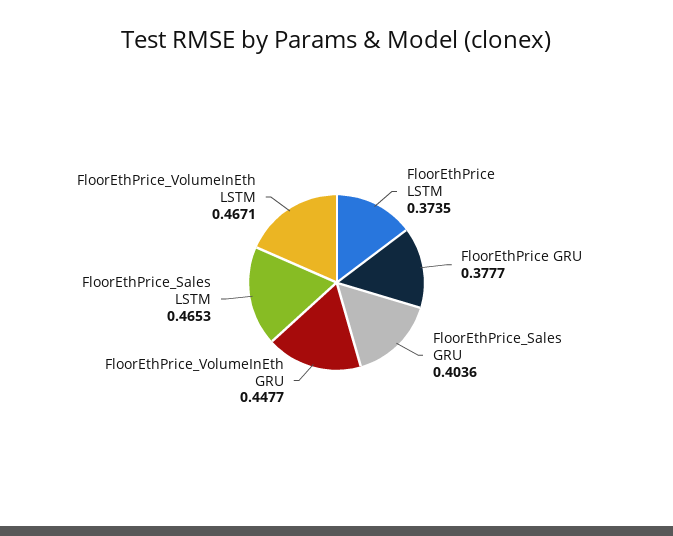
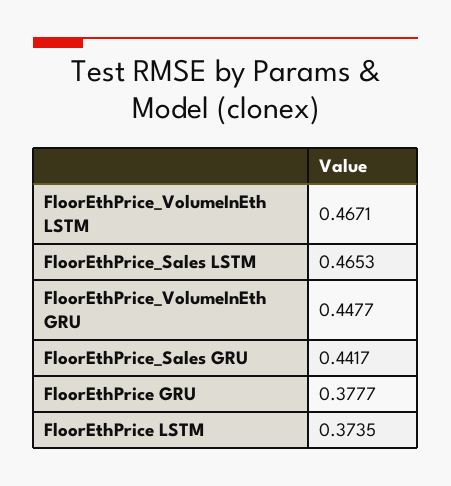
FloorEthPrice_Sales GRU: 0.4036 -> 0.4417

